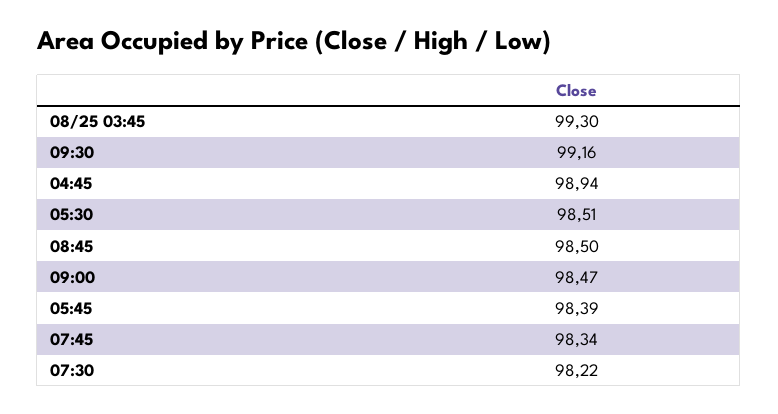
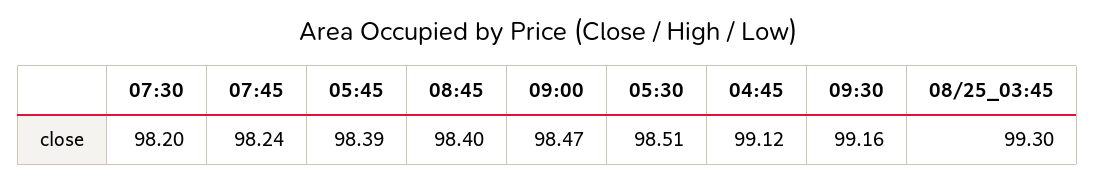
04:45: 98.94 -> 99.12
08:45: 98.5 -> 98.4
07:45: 98.34 -> 98.24
07:30: 98.22 -> 98.2

